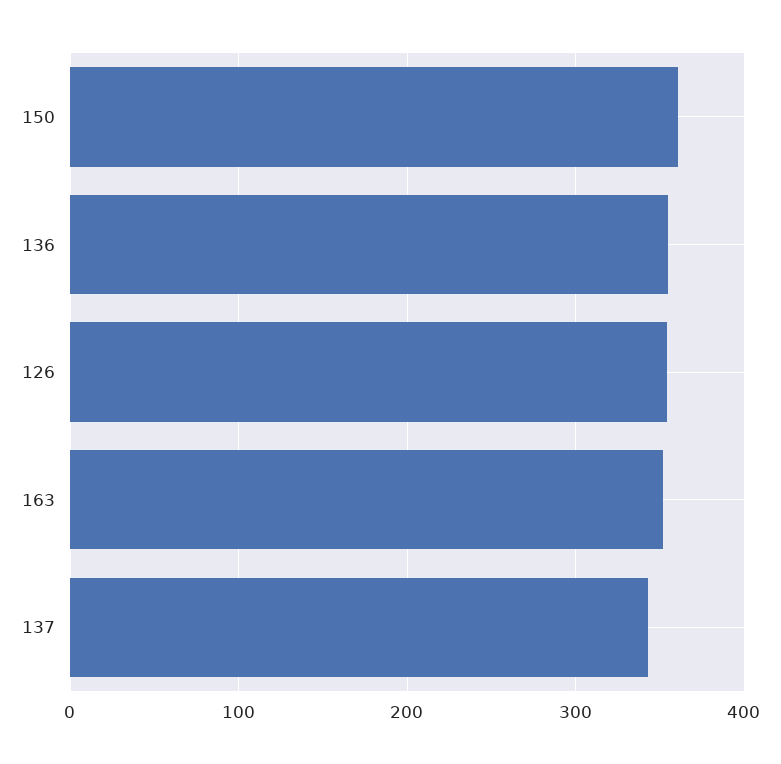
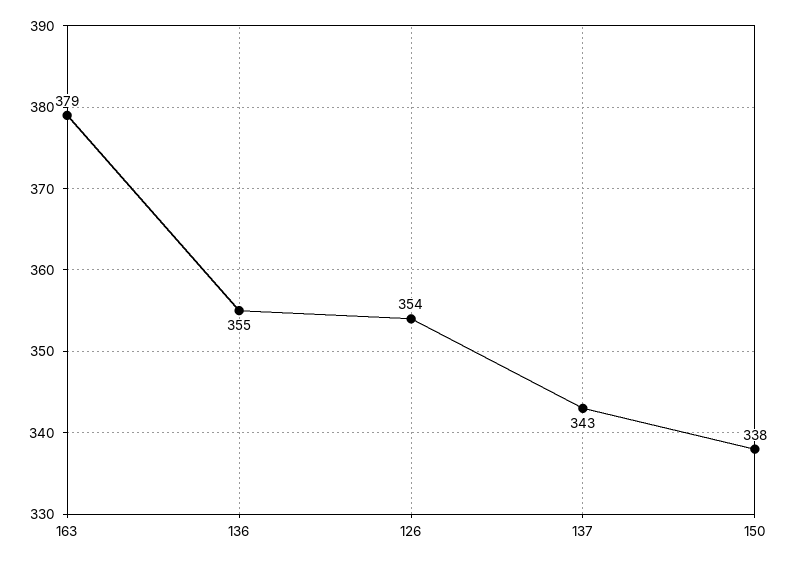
150: 360 -> 338
163: 350 -> 379

